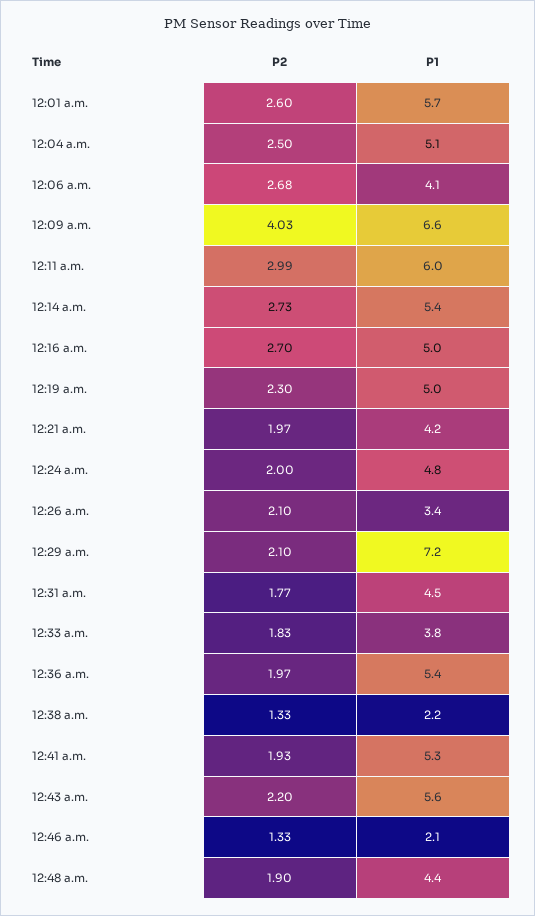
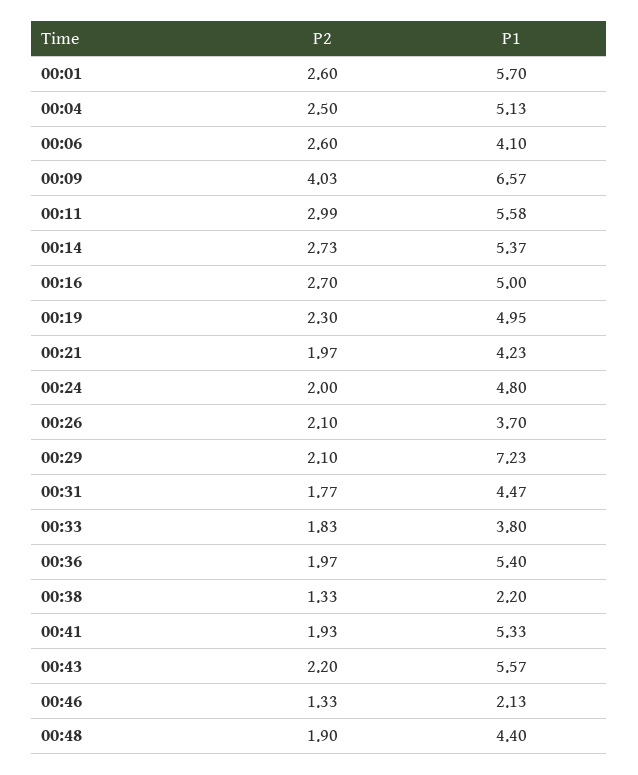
P2, 12:06 a.m.: 2.68 -> 2.6
P1, 12:11 a.m.: 6 -> 5.58
P1, 12:26 a.m.: 3.4 -> 3.7

